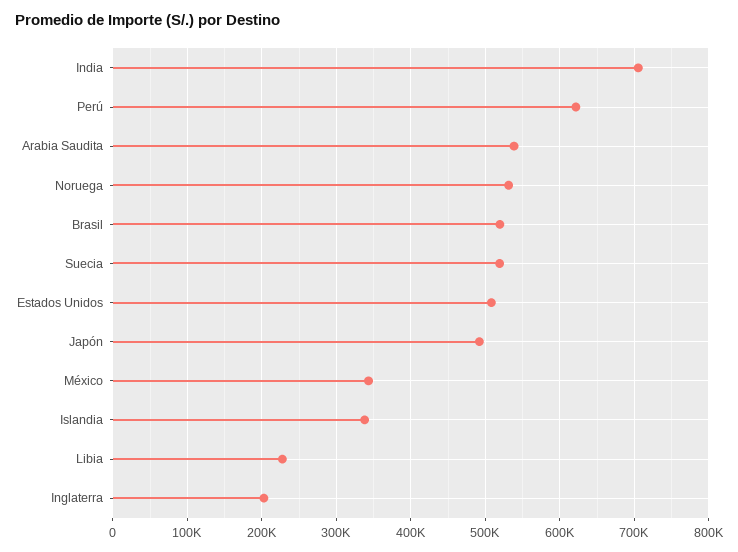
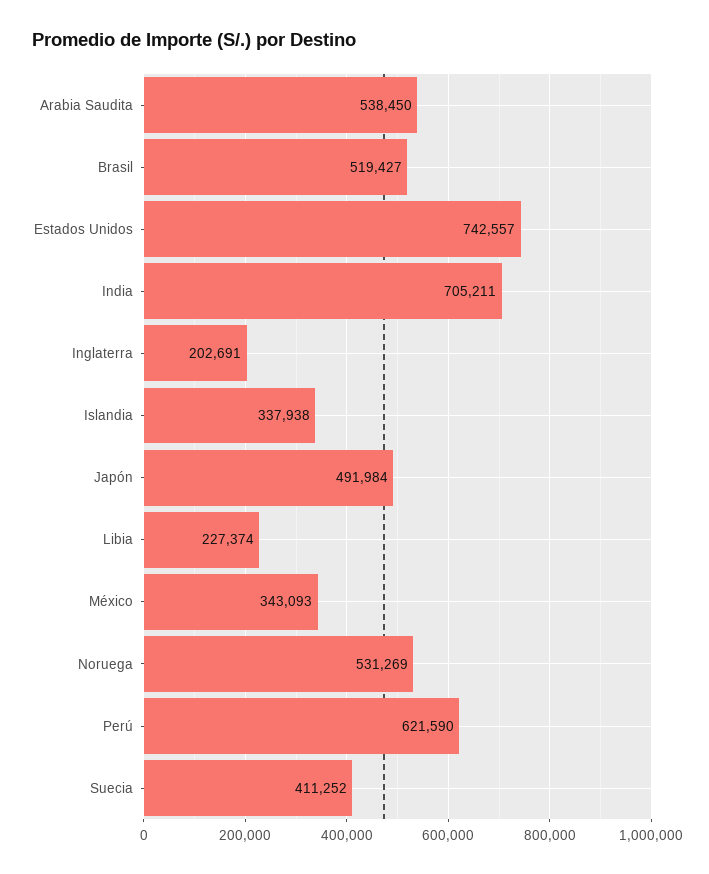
Suecia: 520000 -> 411252
Estados Unidos: 510000 -> 742557

